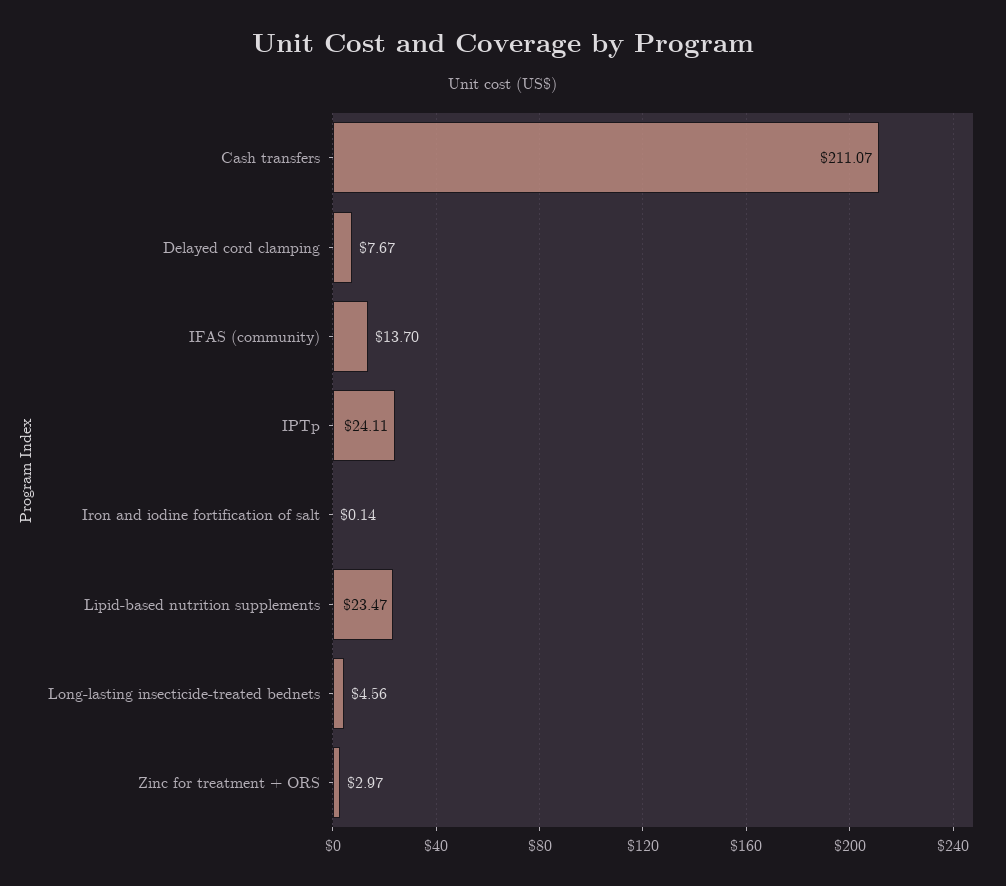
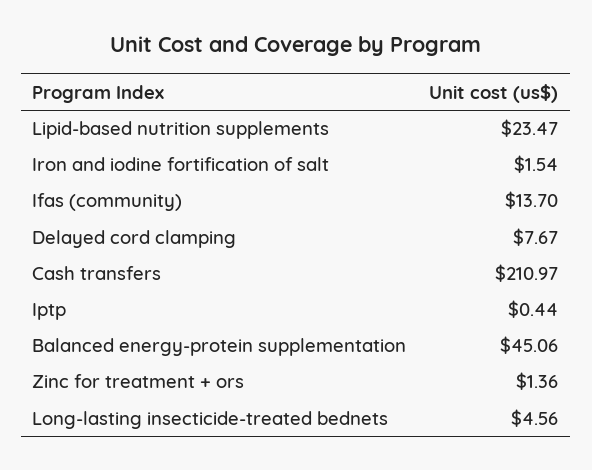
Cash transfers: 211.07 -> 210.97
IPTp: 24.11 -> 0.44
Iron and iodine fortification of salt: 0.14 -> 1.54
Zinc for treatment + ORS: 2.97 -> 1.36
Balanced energy-protein supplementation: none -> 45.06

